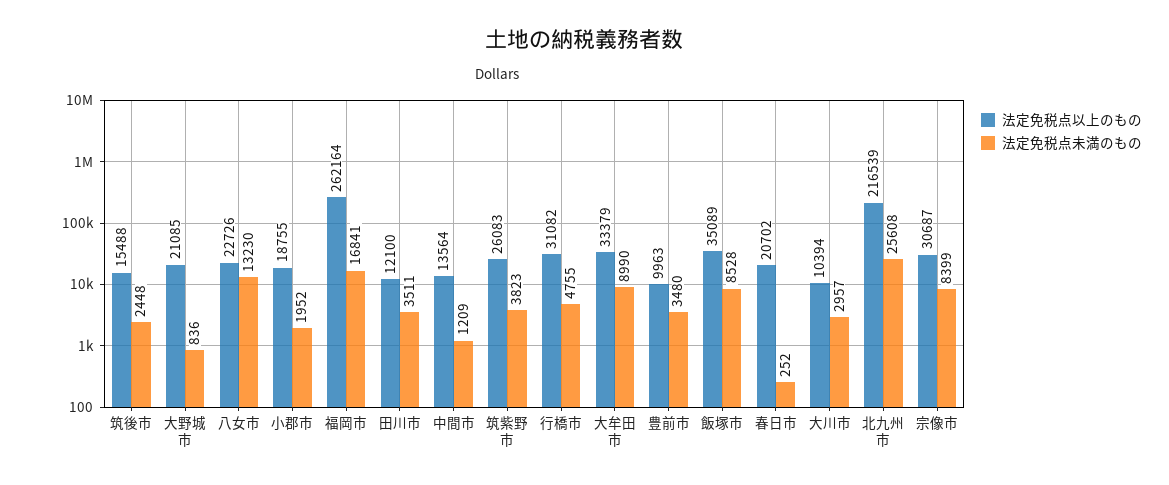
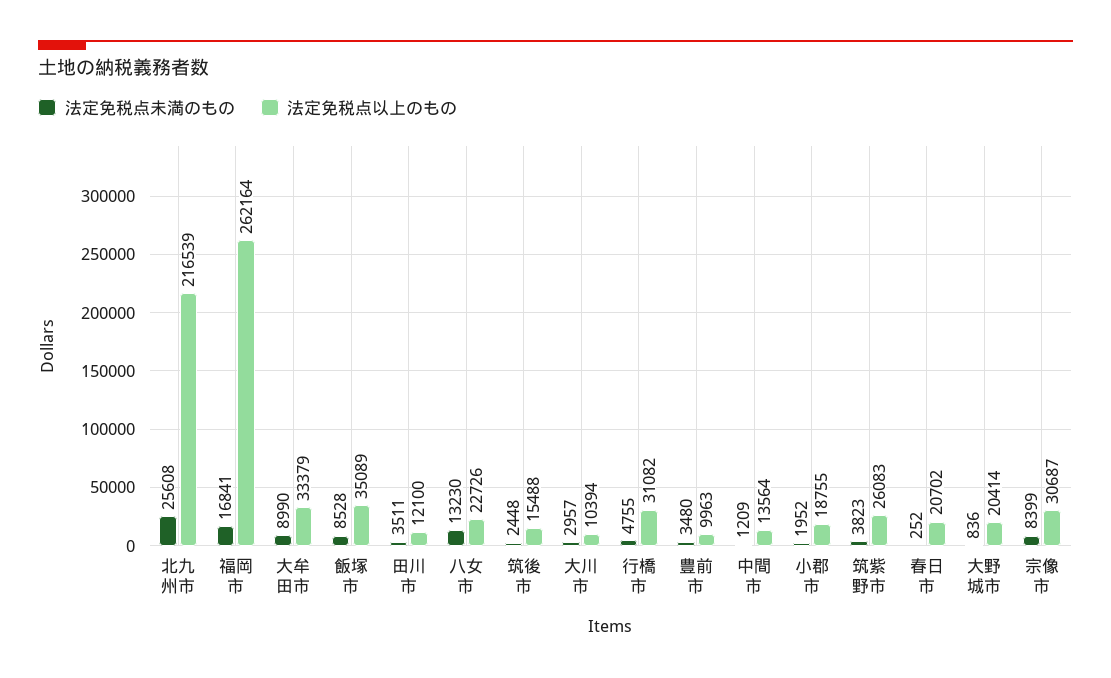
法定免税点以上のもの, 大野城市: 21085 -> 20414

